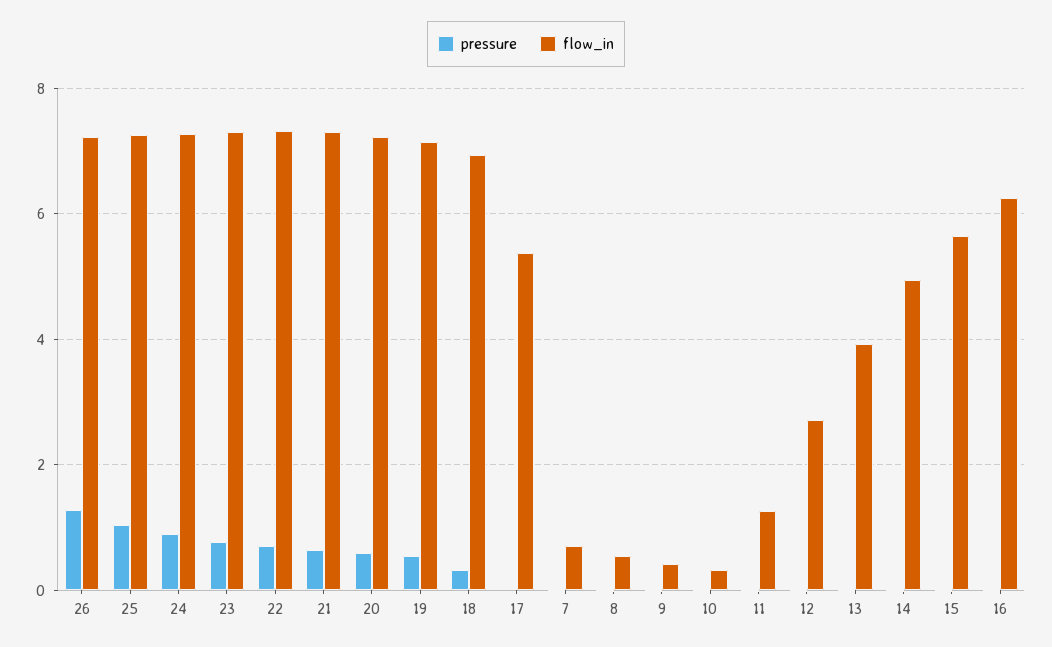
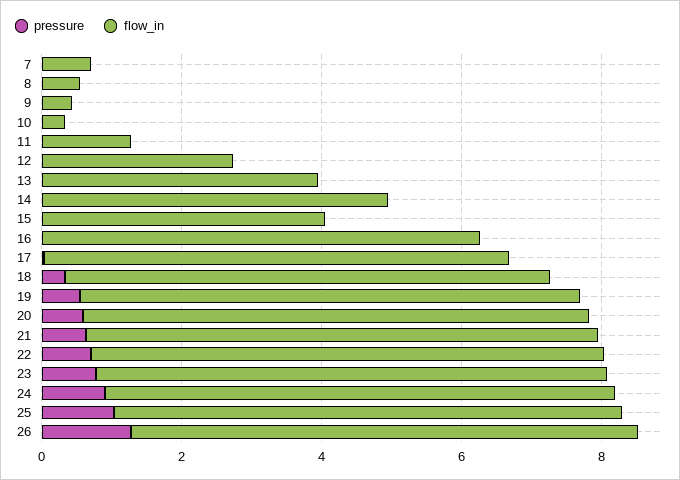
flow_in, 17: 5.4 -> 6.5
flow_in, 15: 5.6 -> 4

